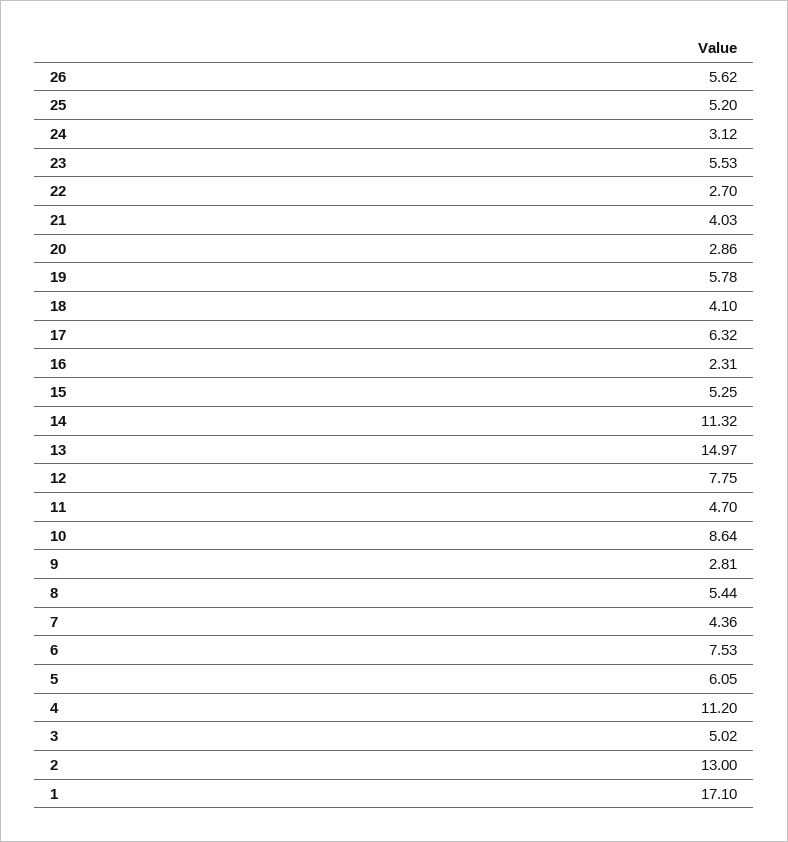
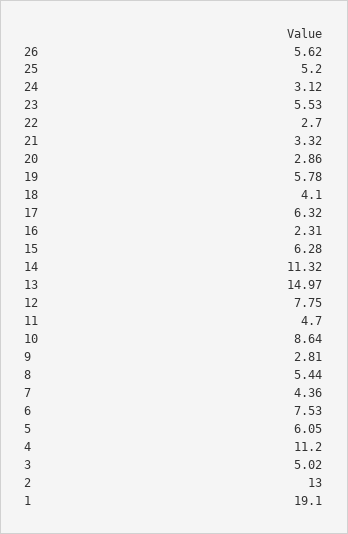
21: 4.03 -> 3.32
15: 5.25 -> 6.28
1: 17.1 -> 19.1

